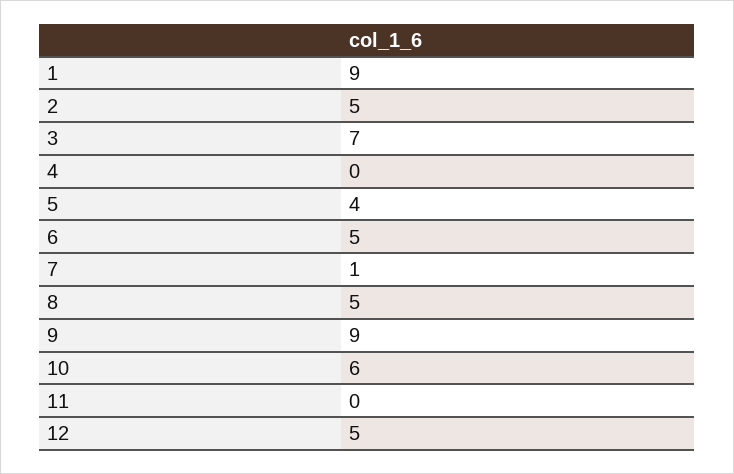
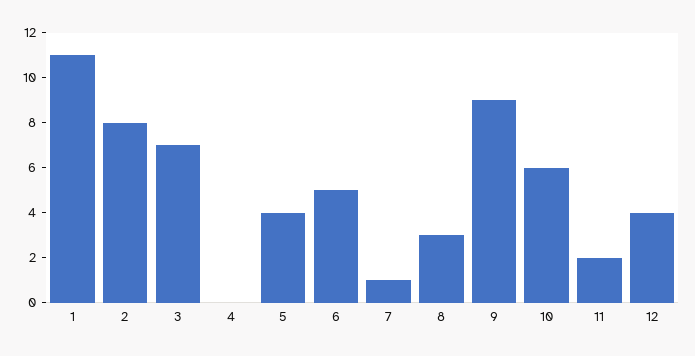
1: 9 -> 11
2: 5 -> 8
8: 5 -> 3
11: 0 -> 2
12: 5 -> 4

